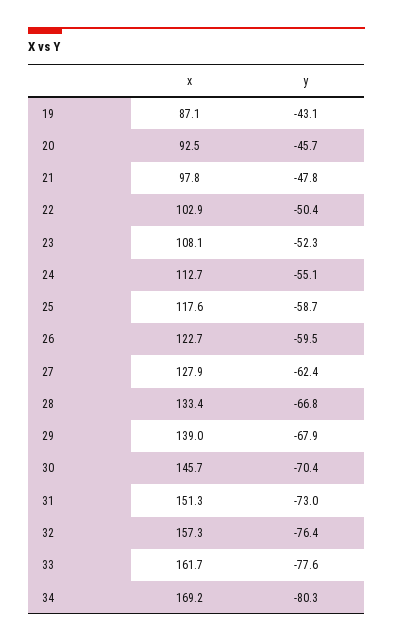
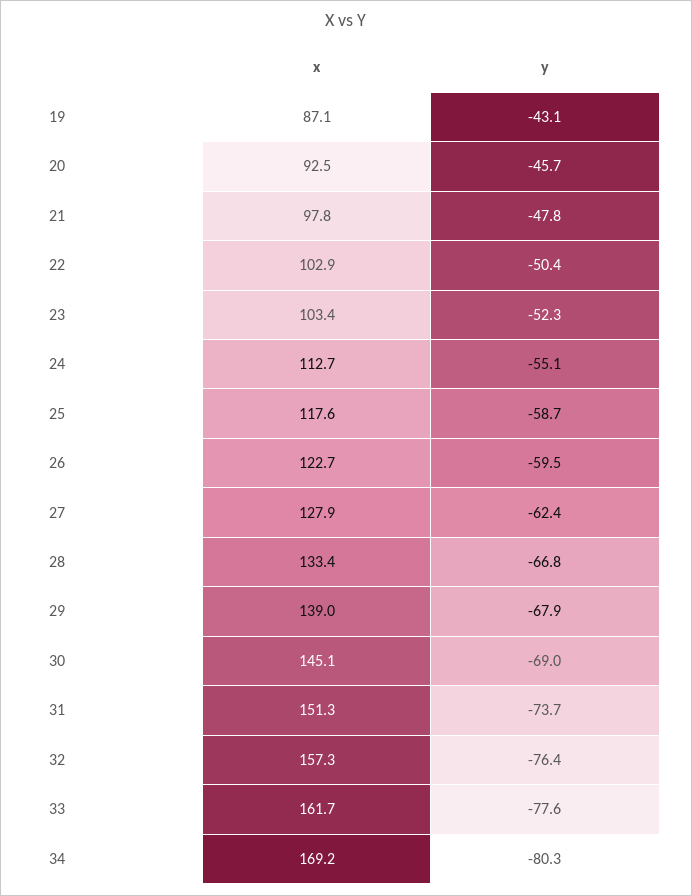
x, 23: 108.1 -> 103.4
x, 30: 145.7 -> 145.1
y, 30: -70.4 -> -69
y, 31: -73 -> -73.7

